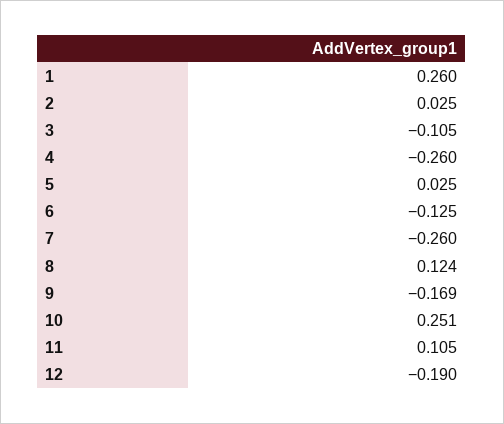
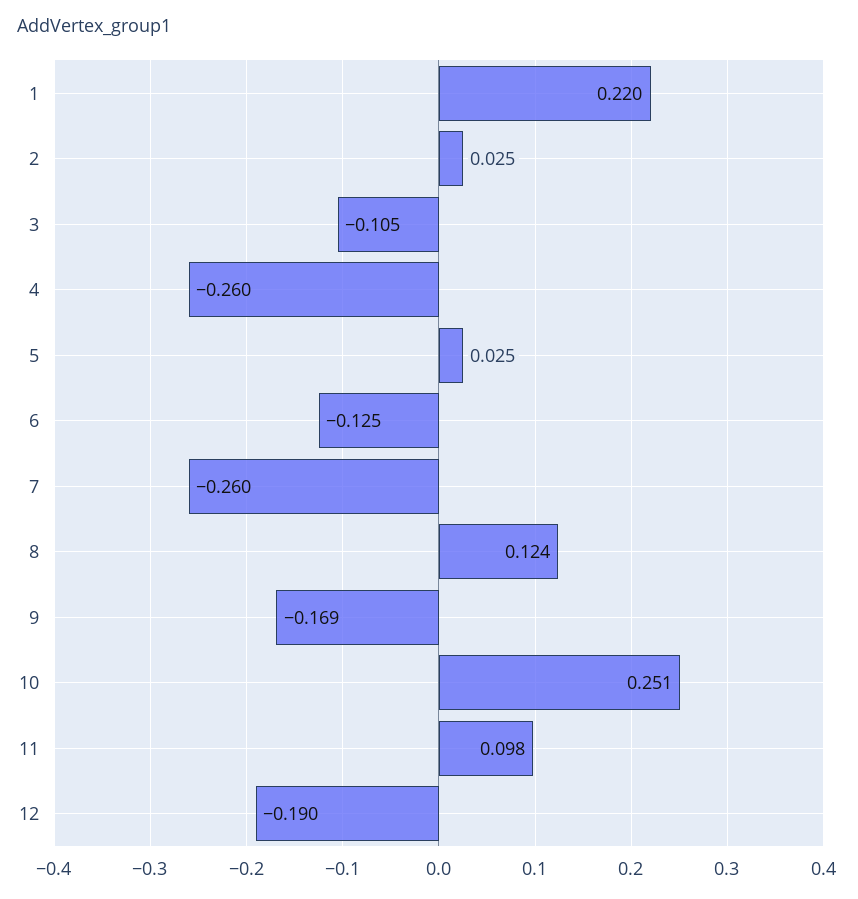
1: 0.26 -> 0.22
11: 0.105 -> 0.098

